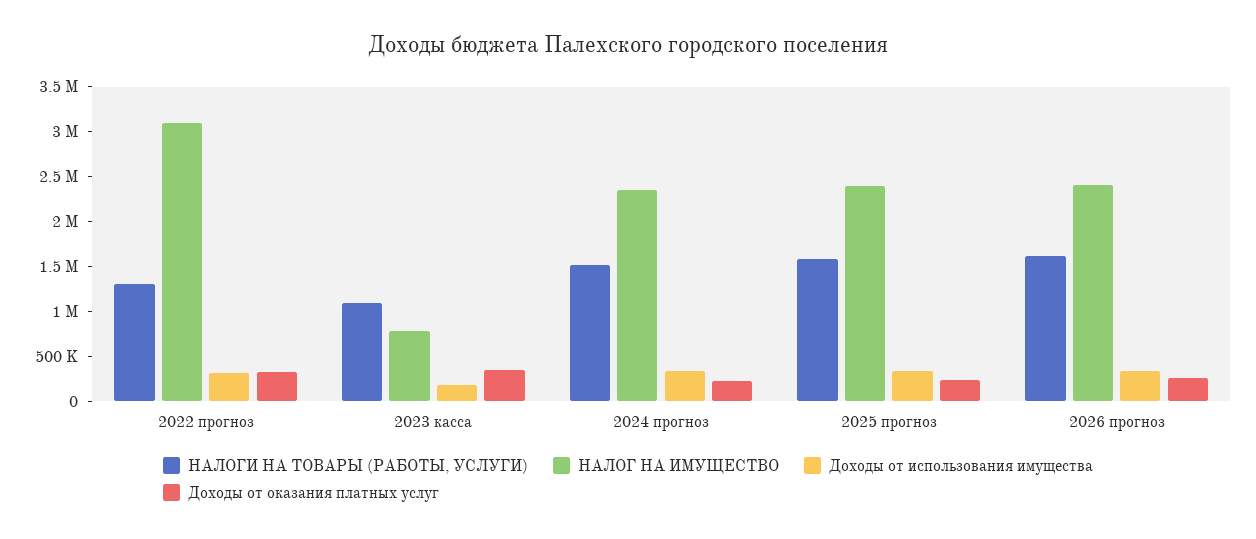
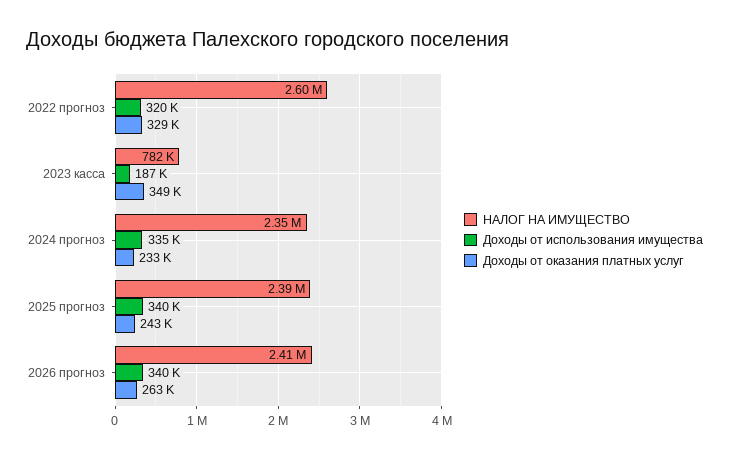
НАЛОГИ НА ТОВАРЫ (РАБОТЫ, УСЛУГИ), 2022 прогноз: 1300000 -> none
НАЛОГ НА ИМУЩЕСТВО, 2022 прогноз: 3100000 -> 2600000
НАЛОГИ НА ТОВАРЫ (РАБОТЫ, УСЛУГИ), 2023 касса: 1100000 -> none
НАЛОГИ НА ТОВАРЫ (РАБОТЫ, УСЛУГИ), 2024 прогноз: 1500000 -> none
НАЛОГИ НА ТОВАРЫ (РАБОТЫ, УСЛУГИ), 2025 прогноз: 1600000 -> none
НАЛОГИ НА ТОВАРЫ (РАБОТЫ, УСЛУГИ), 2026 прогноз: 1600000 -> none

